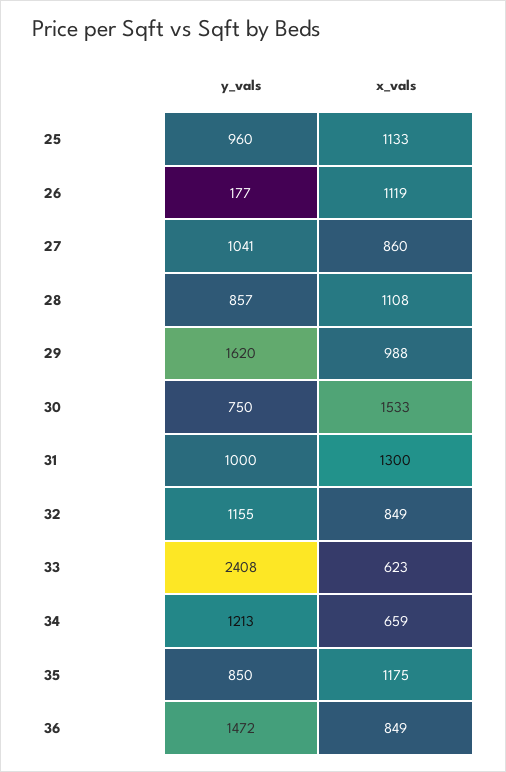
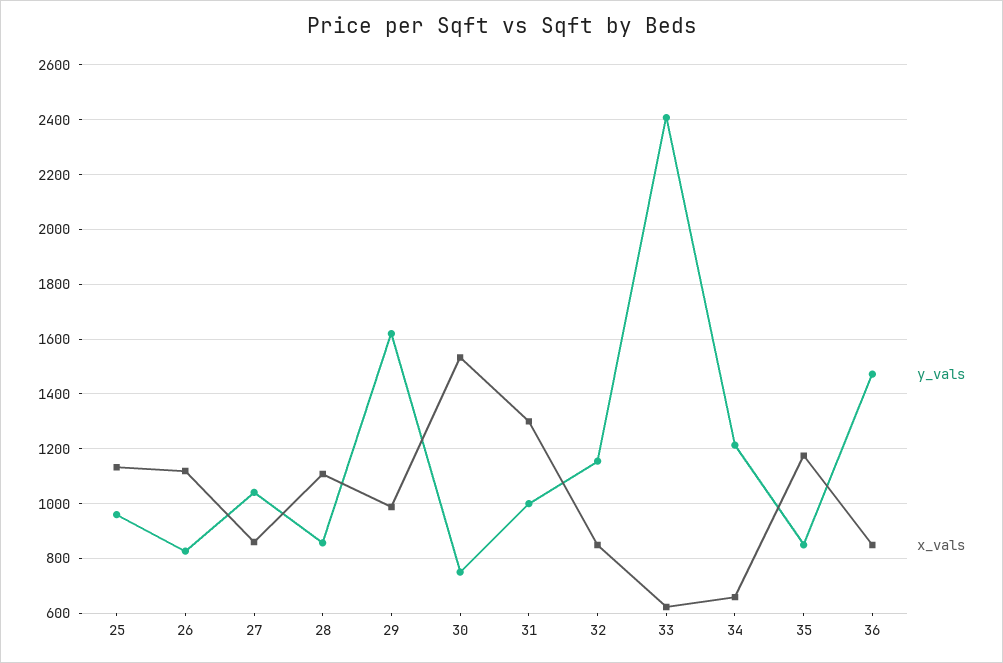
y_vals, 26: 177 -> 825

